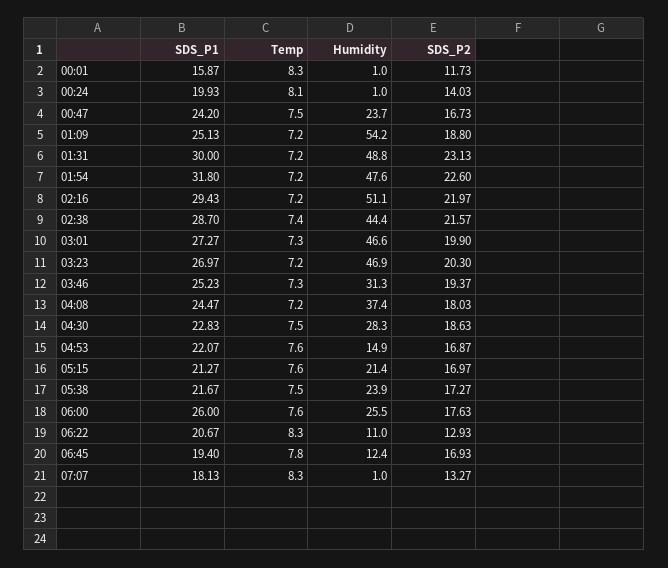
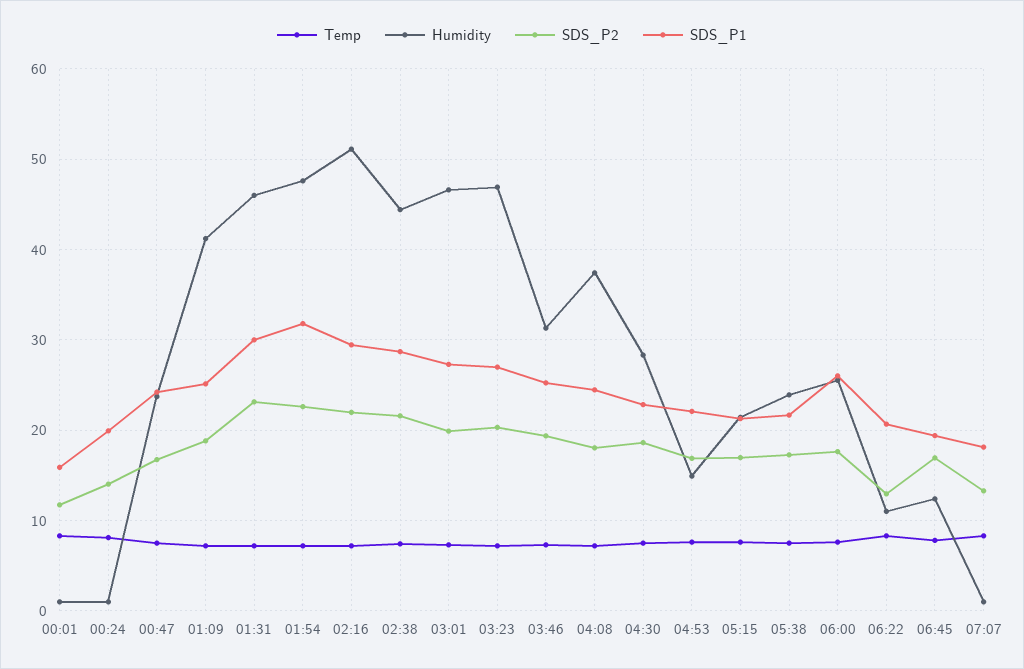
Humidity, 01:09: 54.2 -> 41
Humidity, 01:31: 48.8 -> 46

